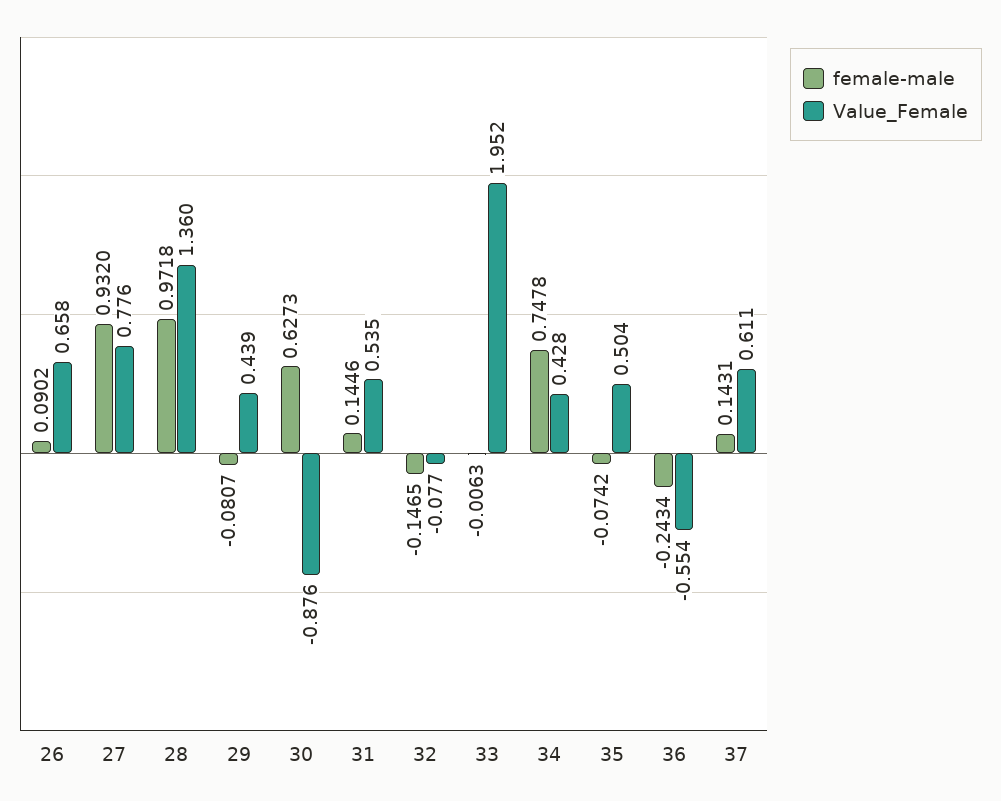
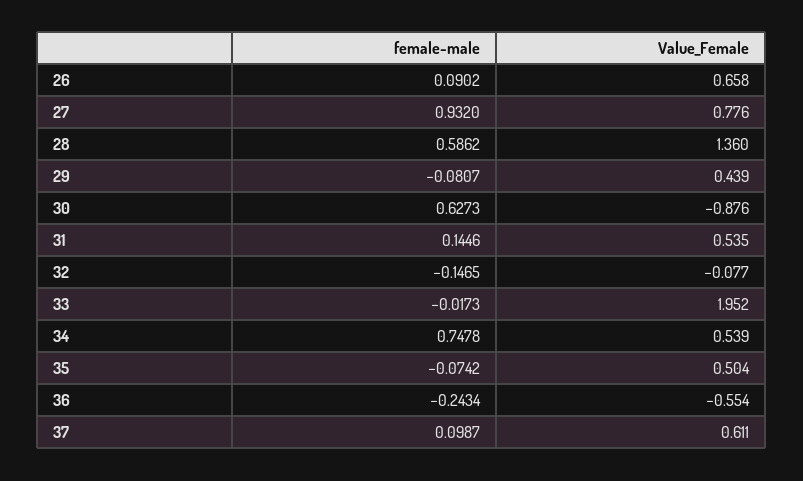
female-male, 28: 0.9718 -> 0.5862
female-male, 33: -0.0063 -> -0.0173
Value_Female, 34: 0.428 -> 0.539
female-male, 37: 0.1431 -> 0.0987

